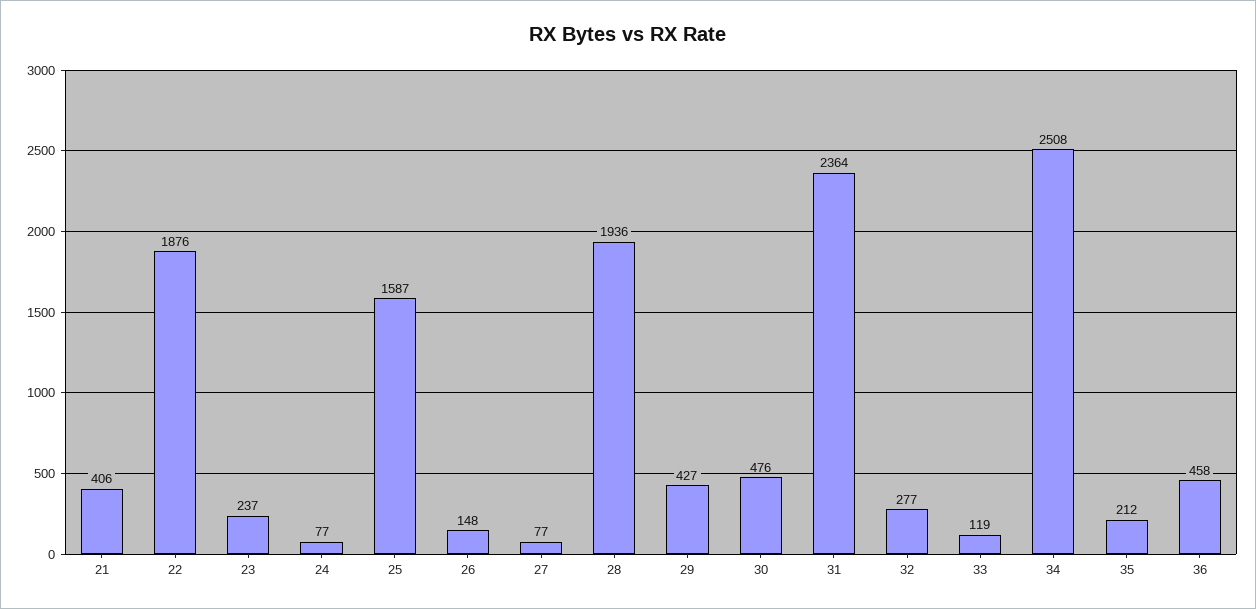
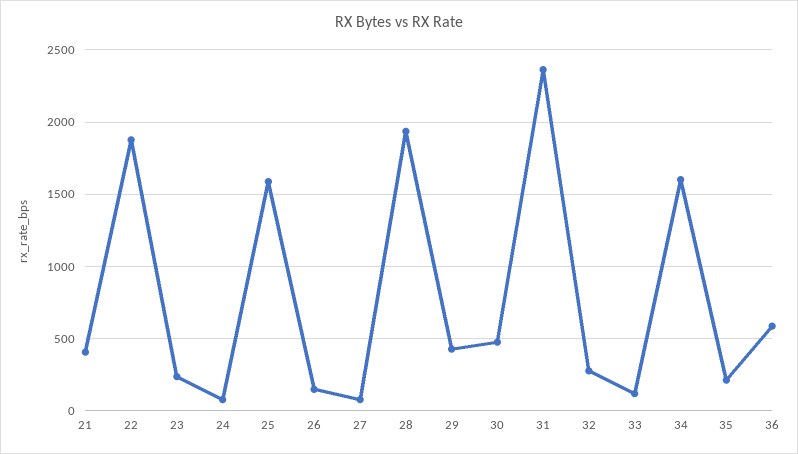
34: 2508 -> 1600
36: 458 -> 600

